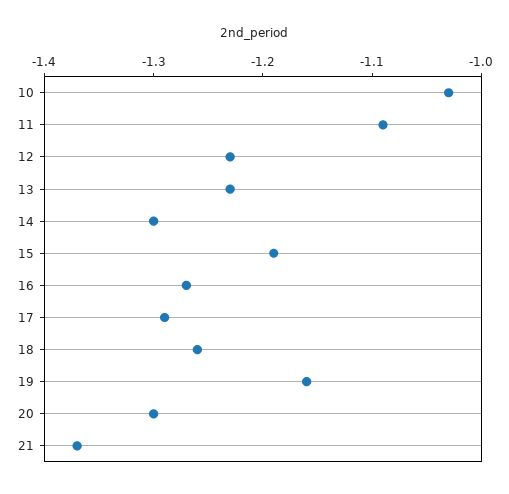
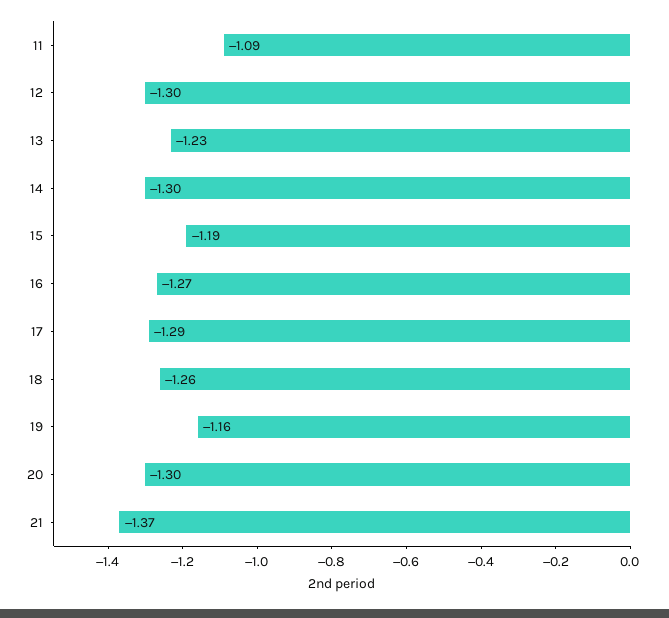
10: -1.03 -> none
12: -1.23 -> -1.3

